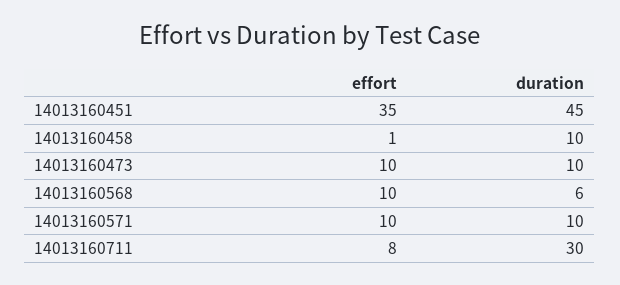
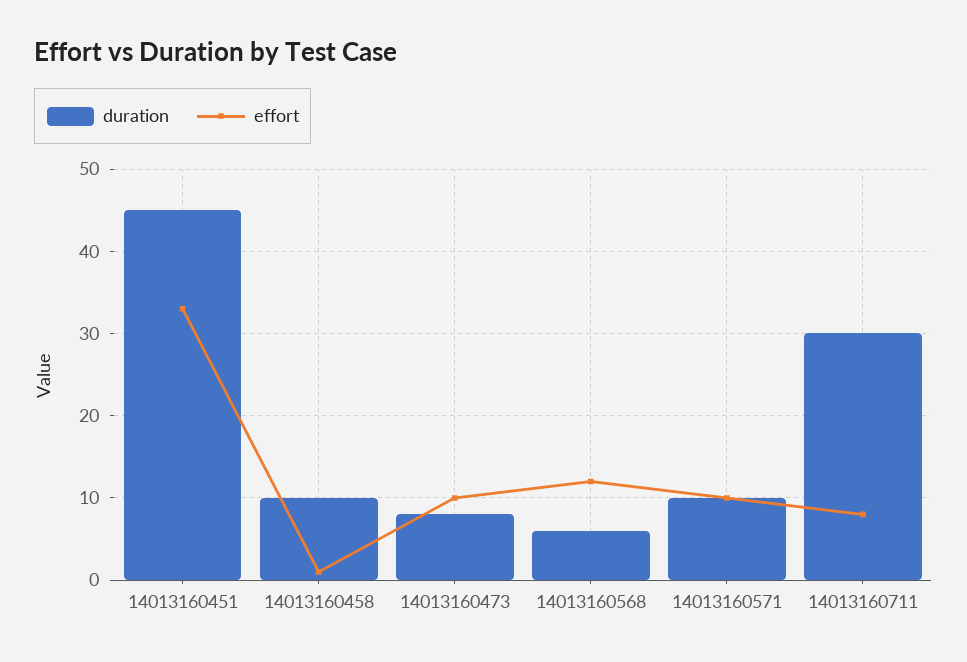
effort, 14013160451: 35 -> 33
duration, 14013160473: 10 -> 8
effort, 14013160568: 10 -> 12

